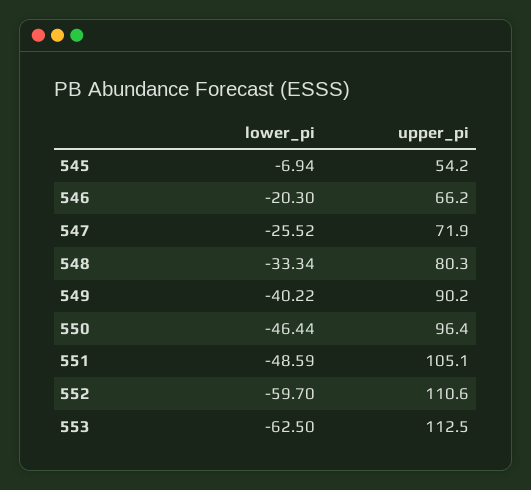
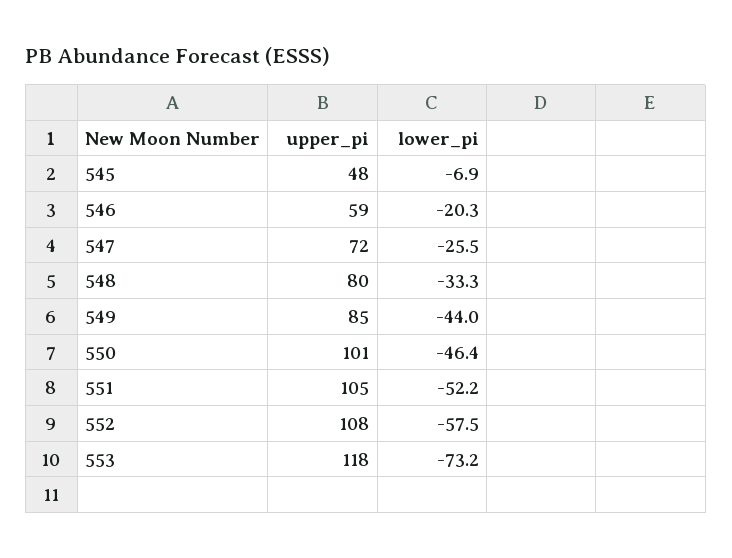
upper_pi, 545: 54.2 -> 48
upper_pi, 546: 66.2 -> 59
lower_pi, 549: -40.22 -> -44
upper_pi, 549: 90.2 -> 85
upper_pi, 550: 96.4 -> 101
lower_pi, 551: -48.59 -> -52.2
lower_pi, 552: -59.7 -> -57.5
upper_pi, 552: 110.6 -> 108
lower_pi, 553: -62.5 -> -73.2
upper_pi, 553: 112.5 -> 118

